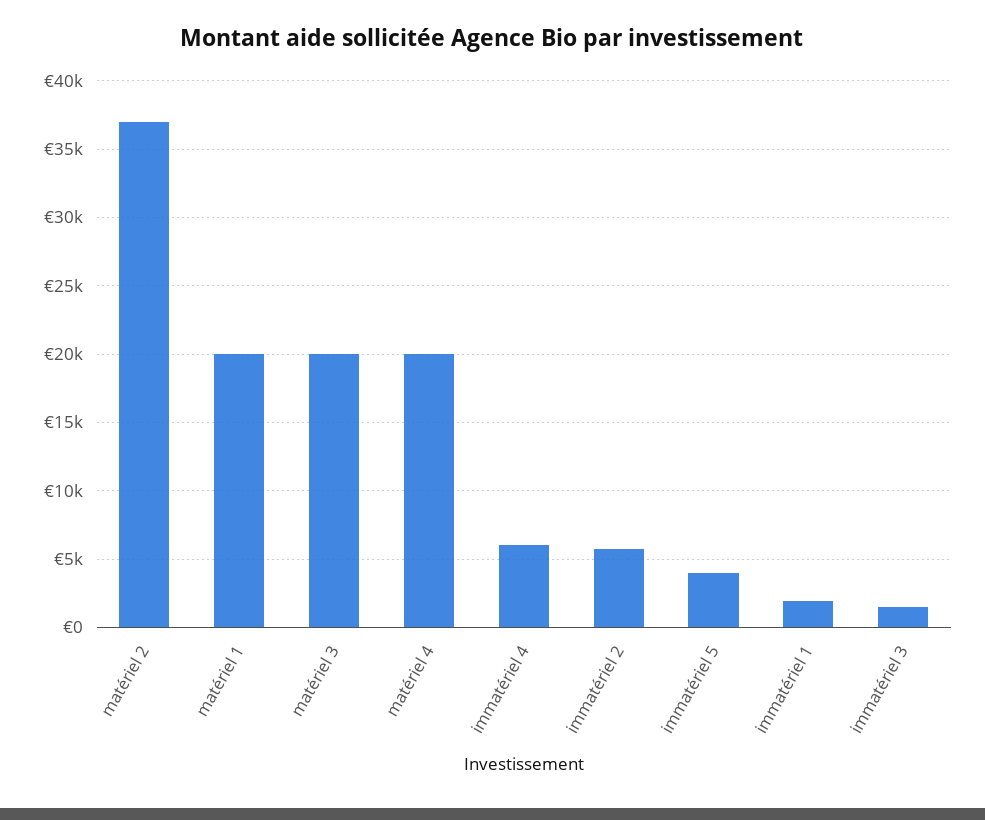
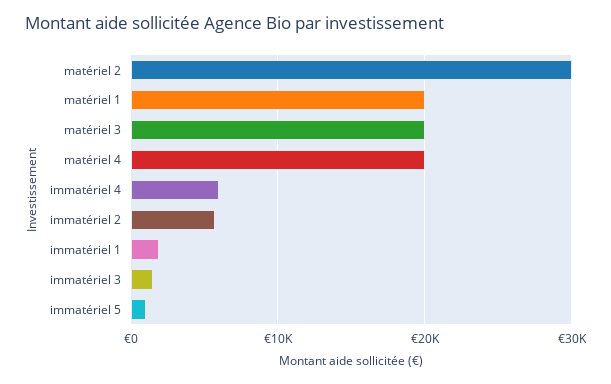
matériel 2: 37000 -> 30000
immatériel 5: 4000 -> 1000

